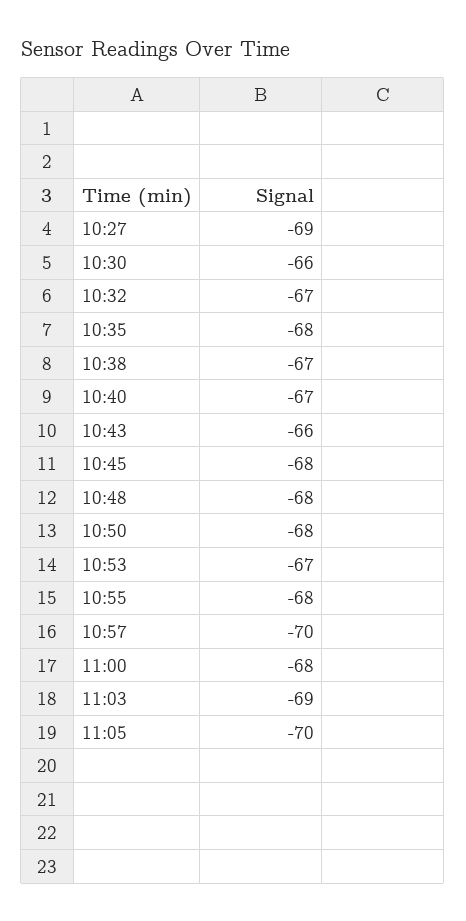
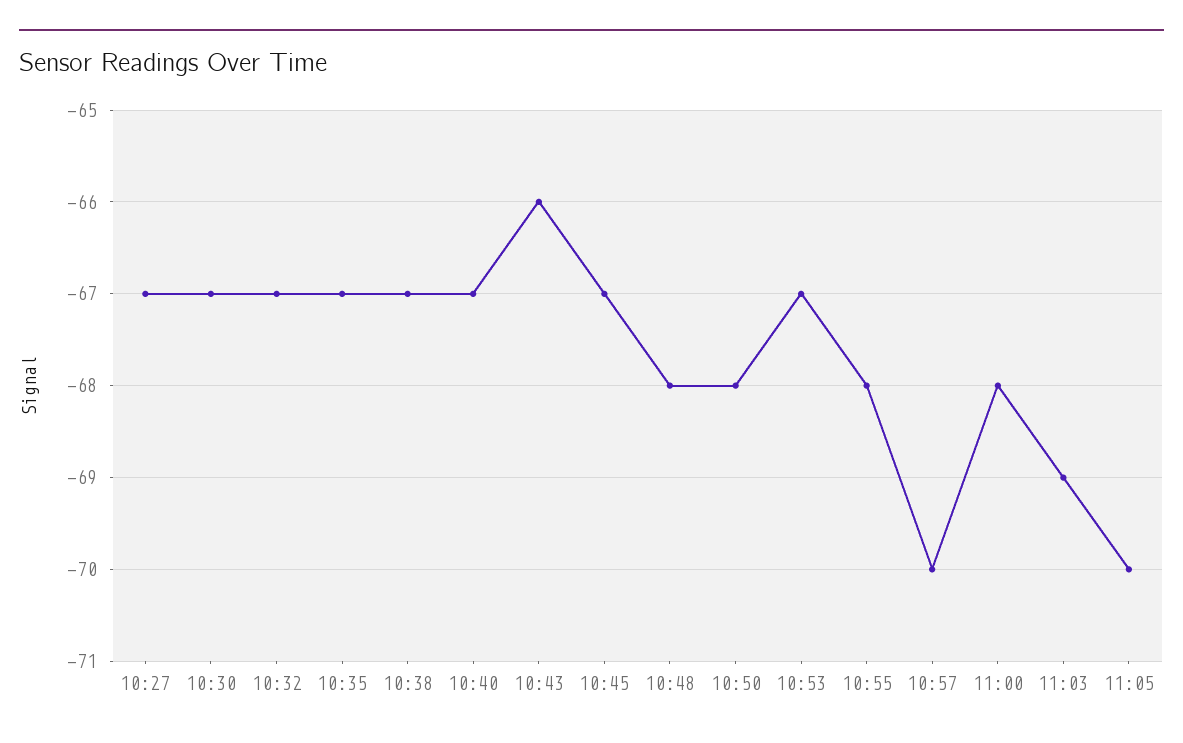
10:27: -69 -> -67
10:30: -66 -> -67
10:35: -68 -> -67
10:45: -68 -> -67

